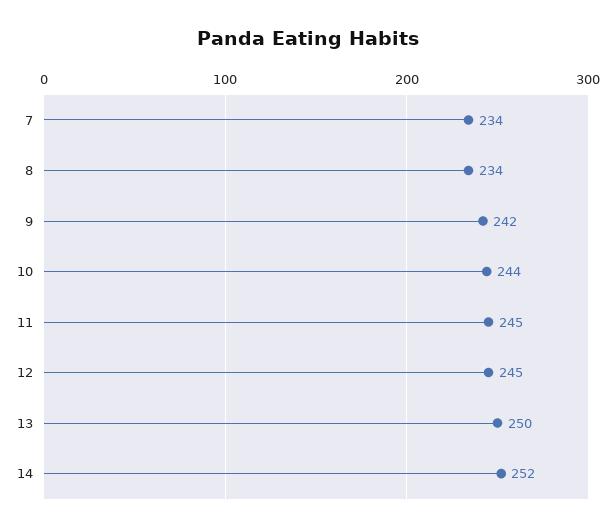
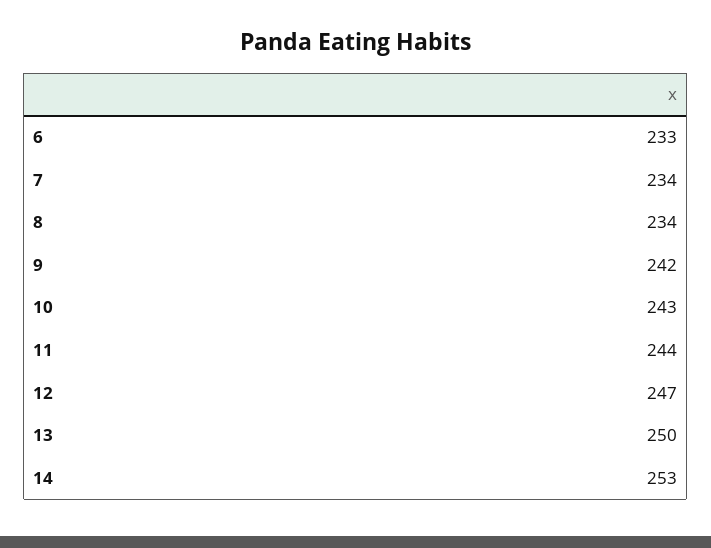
10: 244 -> 243
11: 245 -> 244
12: 245 -> 247
14: 252 -> 253
6: none -> 233

